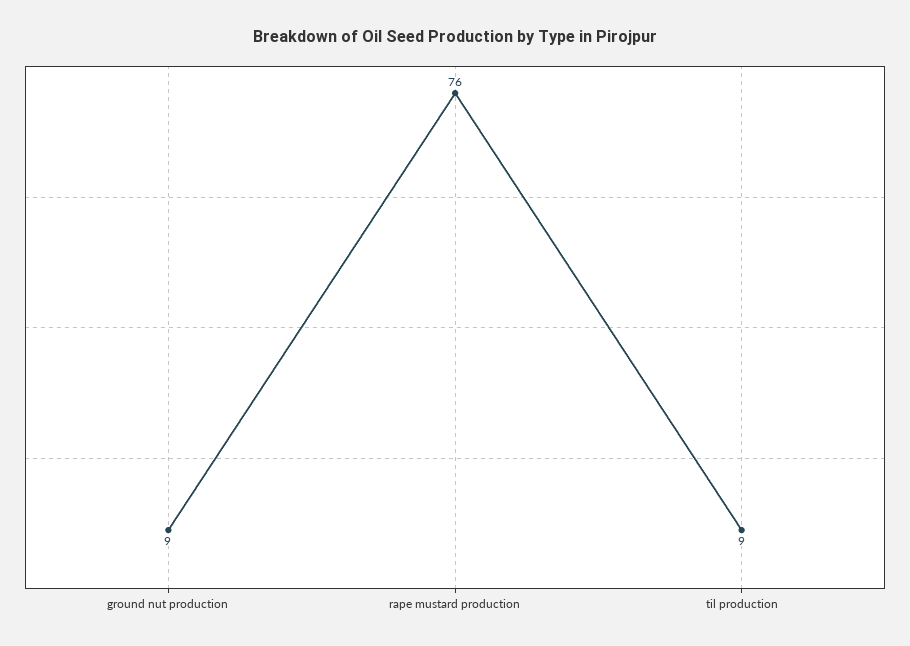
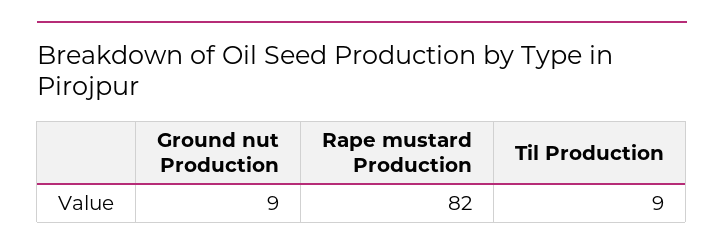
rape mustard production: 76 -> 82

